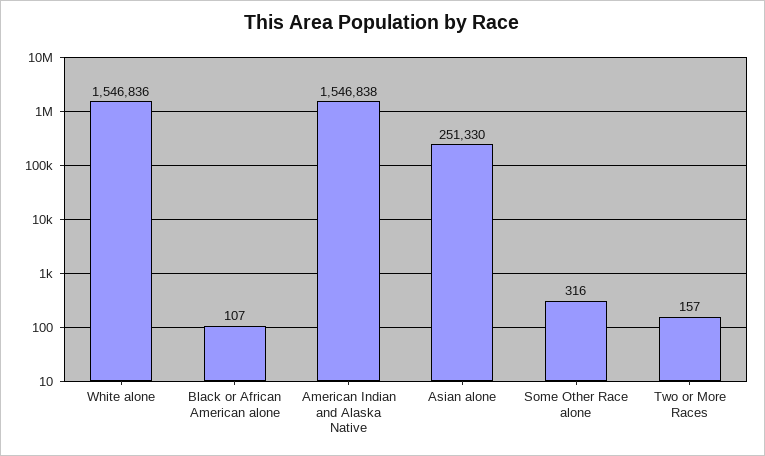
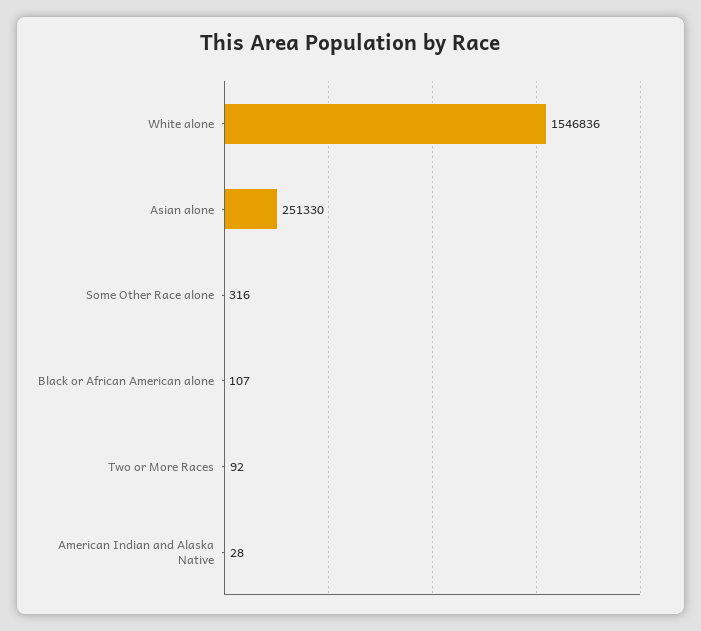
American Indian and Alaska Native: 1546838 -> 28
Two or More Races: 157 -> 92

